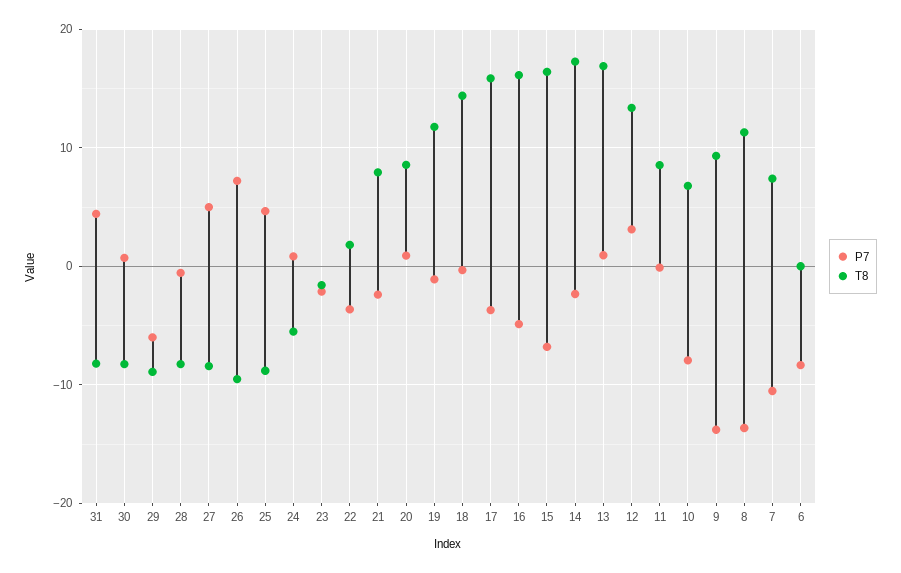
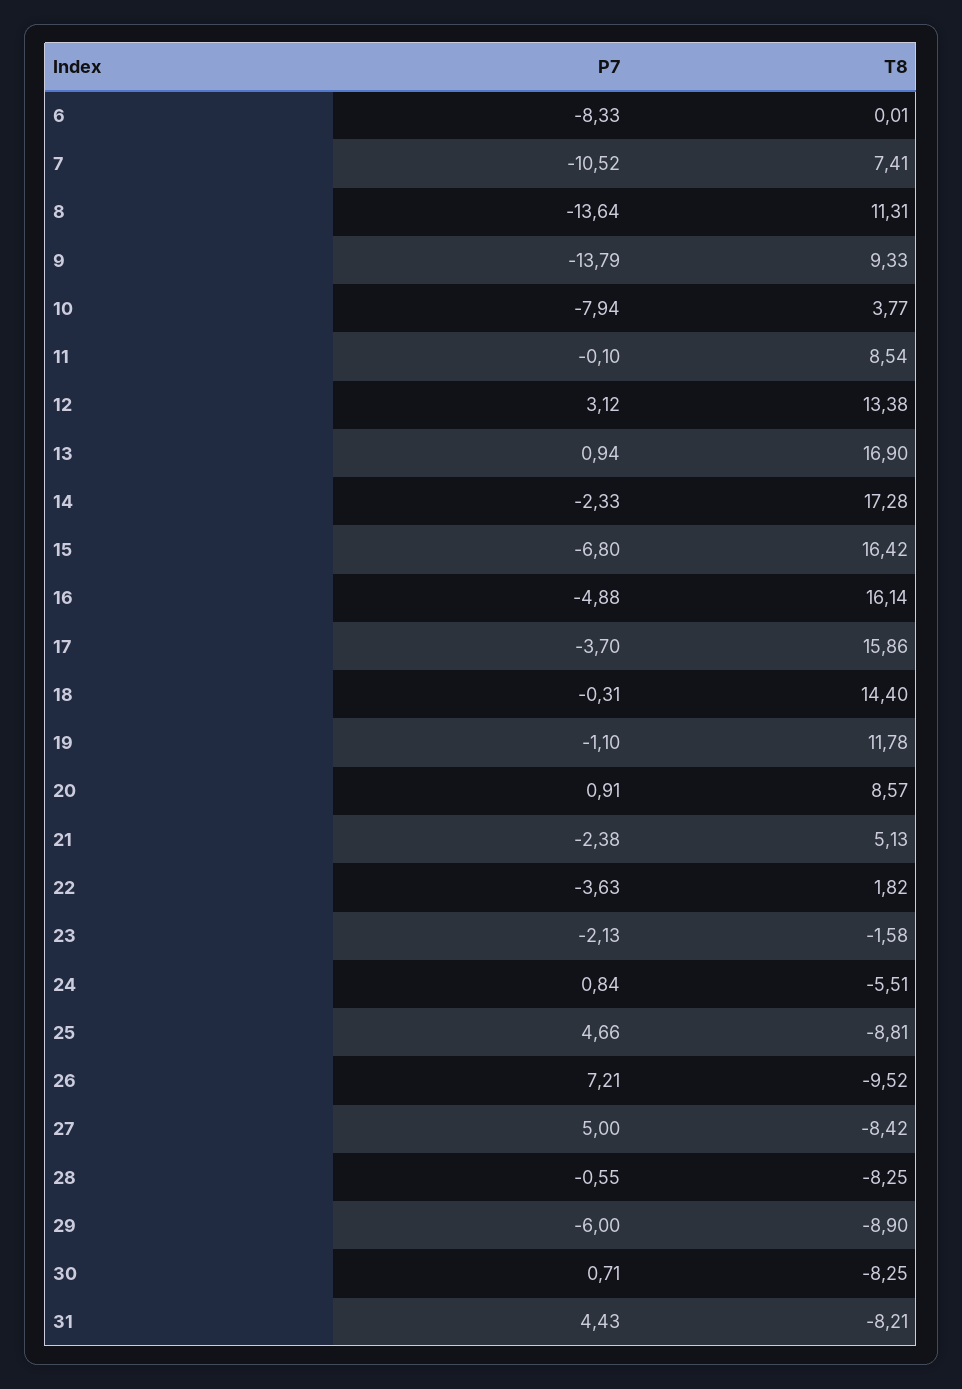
T8, 21: 8 -> 5.13
T8, 10: 7 -> 3.77

